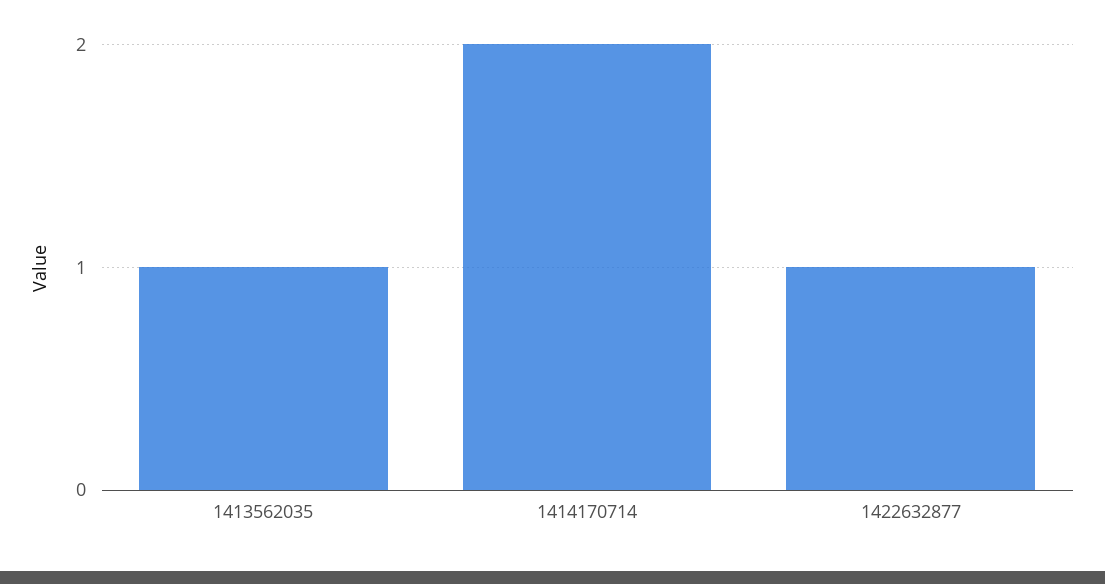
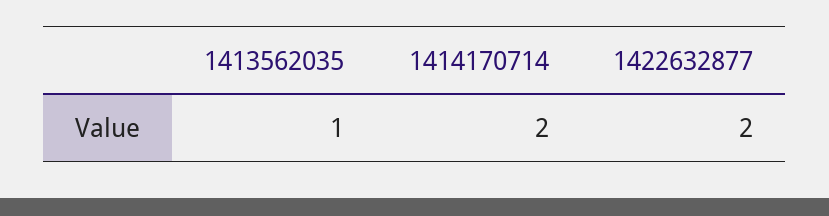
1422632877: 1 -> 2

